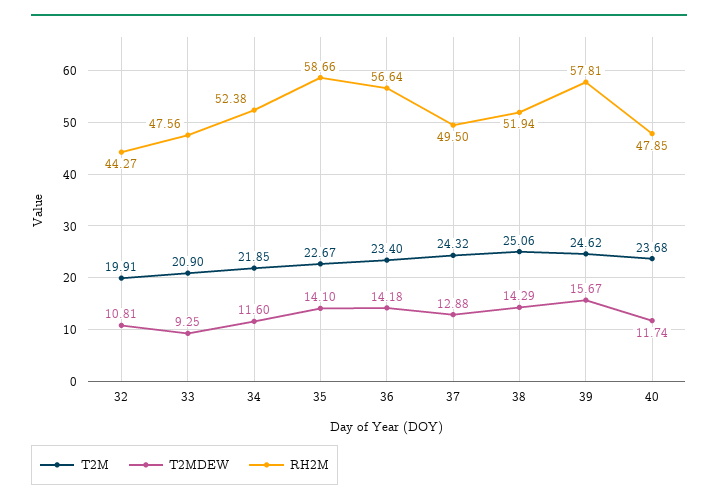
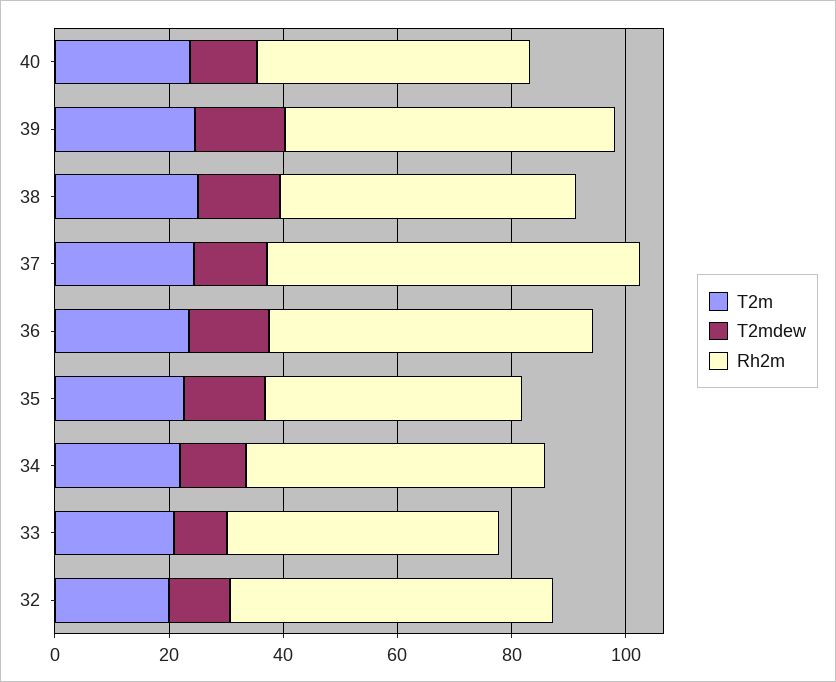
RH2M, 32: 44.27 -> 55
RH2M, 35: 58.66 -> 45
RH2M, 37: 49.5 -> 65

